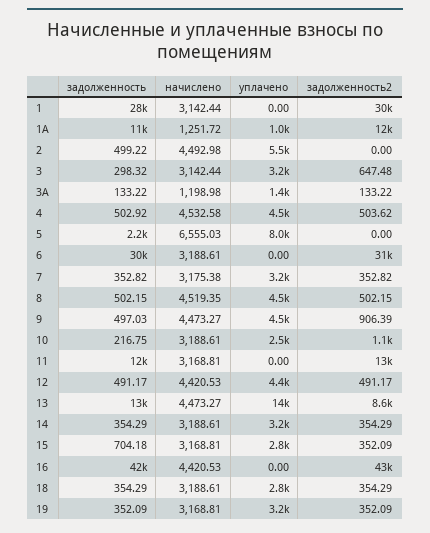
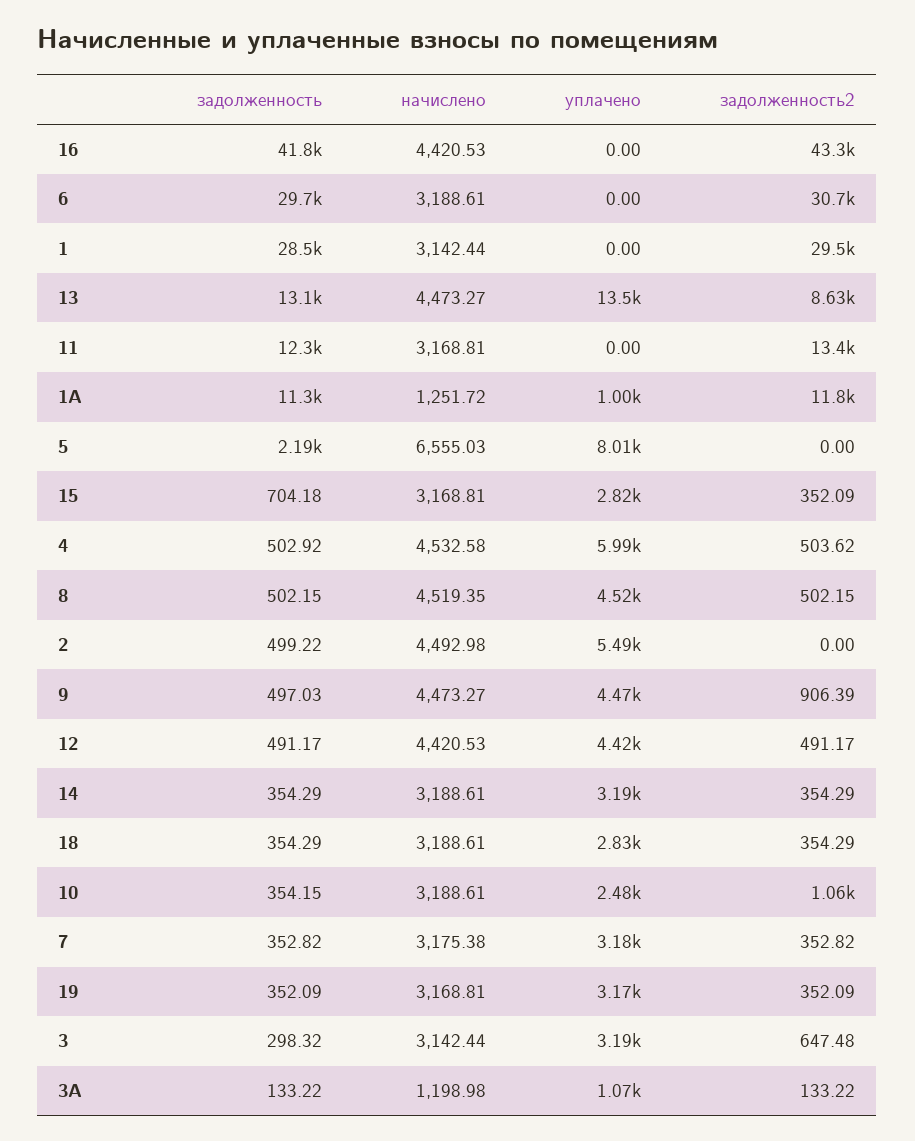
уплачено, 3А: 1400 -> 1070
уплачено, 4: 4500 -> 5990
задолженность, 10: 216.75 -> 354.15

